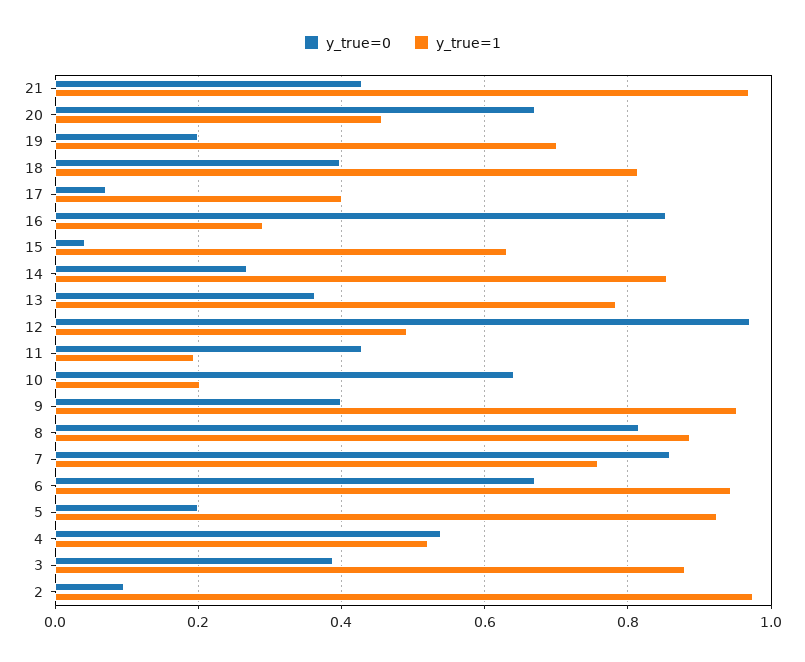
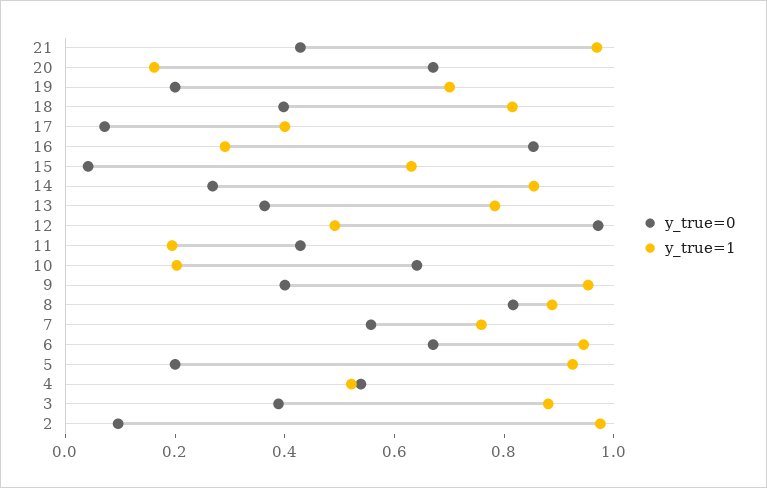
y_true=1, 20: 0.46 -> 0.15
y_true=0, 7: 0.86 -> 0.55

